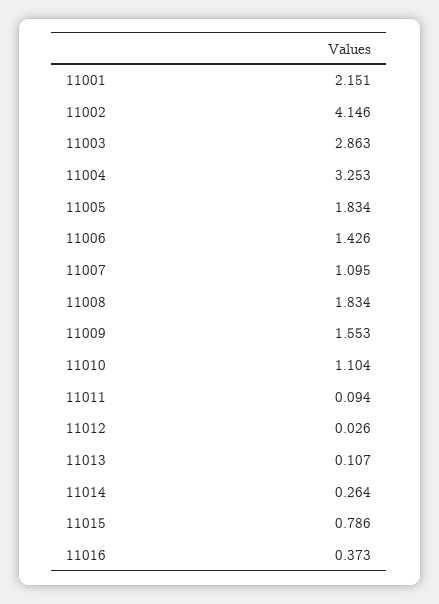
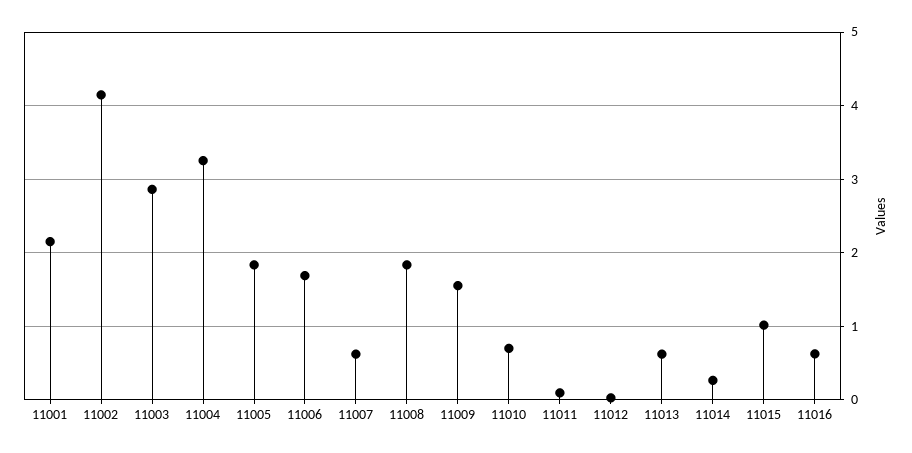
11006: 1.426 -> 1.7
11007: 1.095 -> 0.6
11010: 1.104 -> 0.7
11013: 0.107 -> 0.6
11015: 0.786 -> 1
11016: 0.373 -> 0.6

